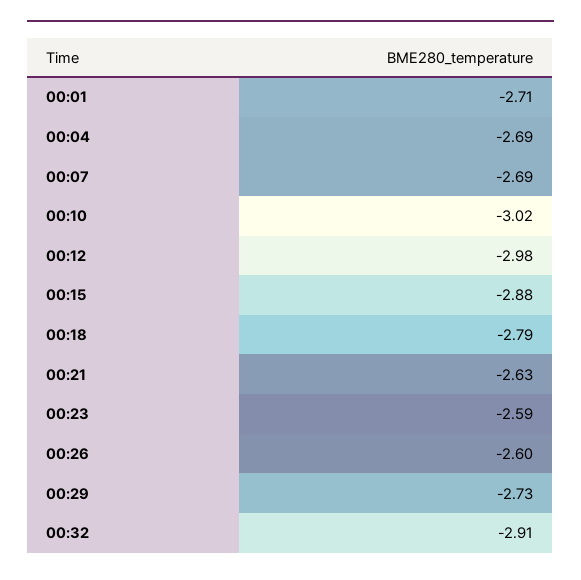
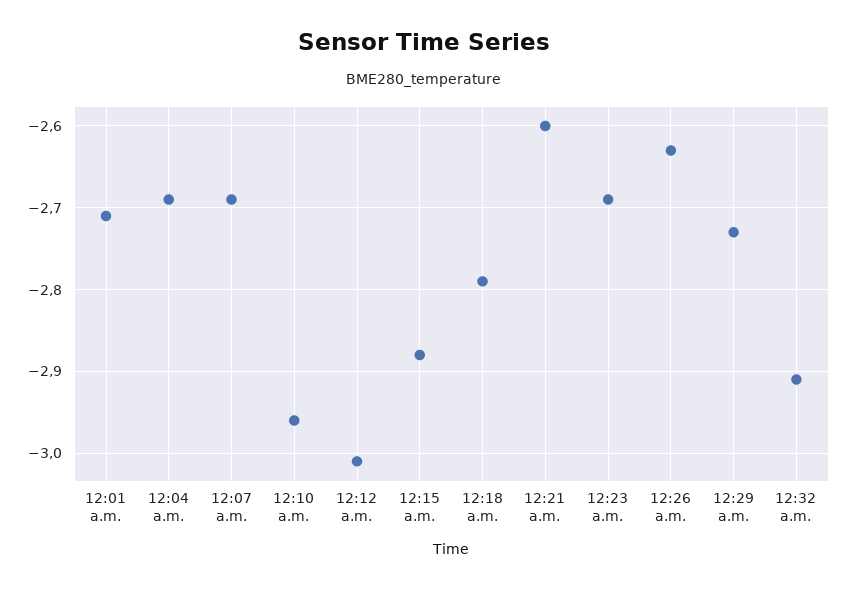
00:10: -3.02 -> -2.96
00:12: -2.98 -> -3.01
00:21: -2.63 -> -2.6
00:23: -2.59 -> -2.69
00:26: -2.6 -> -2.63

